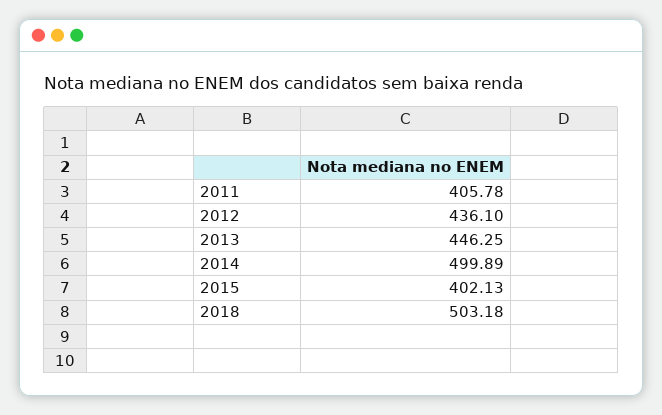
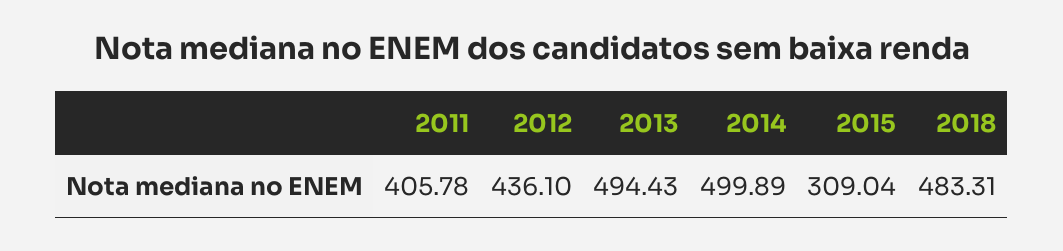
2013: 446.25 -> 494.43
2015: 402.13 -> 309.04
2018: 503.18 -> 483.31

